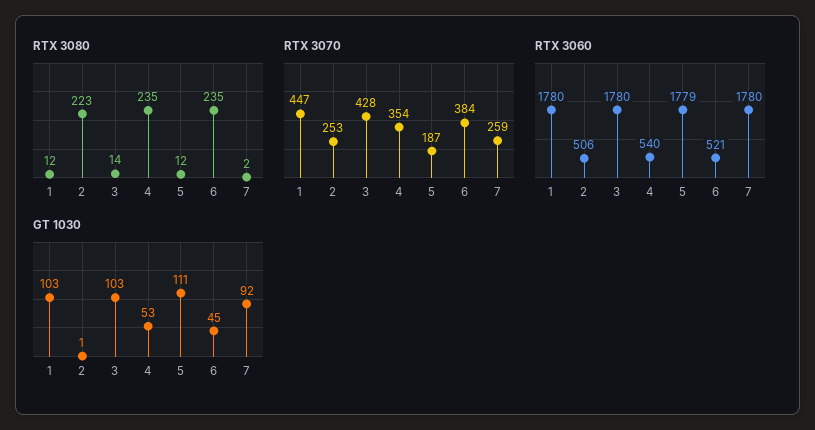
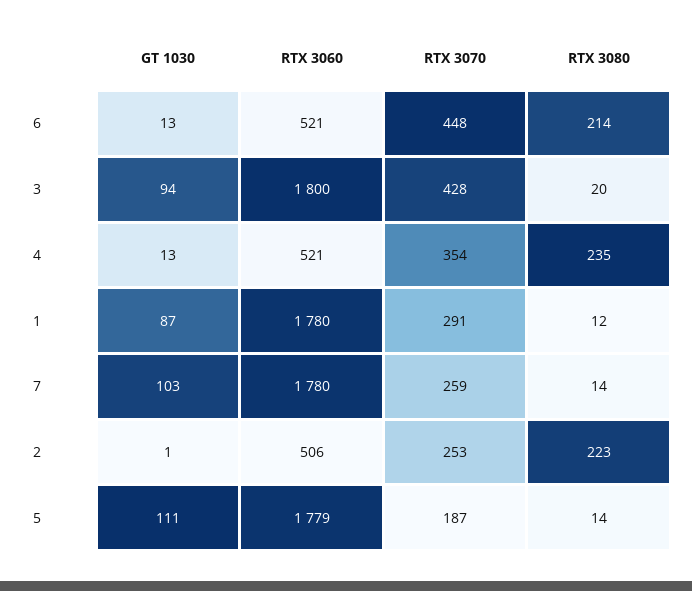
RTX 3080, 3: 14 -> 20
RTX 3080, 5: 12 -> 14
RTX 3080, 6: 235 -> 214
RTX 3080, 7: 2 -> 14
RTX 3070, 1: 447 -> 291
RTX 3070, 6: 384 -> 448
RTX 3060, 3: 1780 -> 1800
RTX 3060, 4: 540 -> 521
GT 1030, 1: 103 -> 87
GT 1030, 3: 103 -> 94
GT 1030, 4: 53 -> 13
GT 1030, 6: 45 -> 13
GT 1030, 7: 92 -> 103

